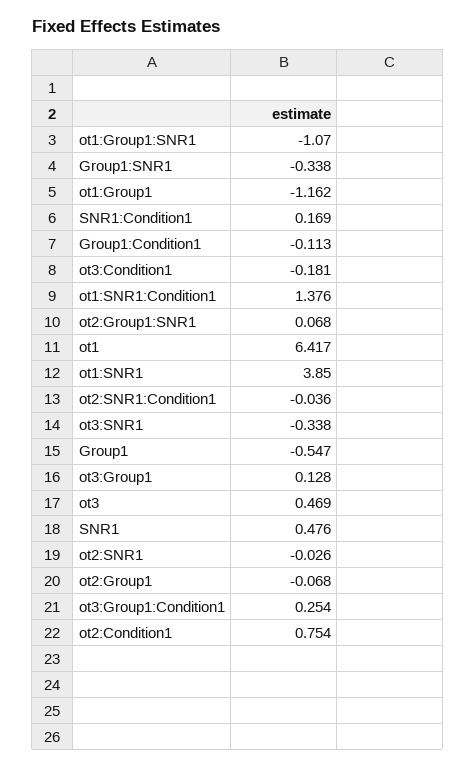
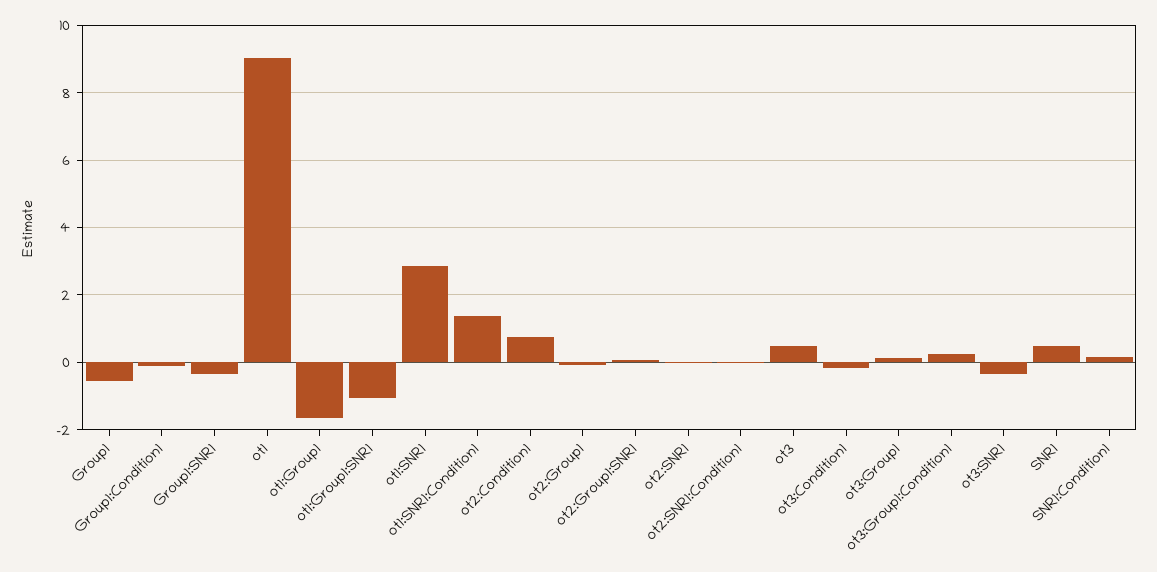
ot1:Group1: -1.162 -> -1.6
ot1: 6.417 -> 9
ot1:SNR1: 3.85 -> 2.8

